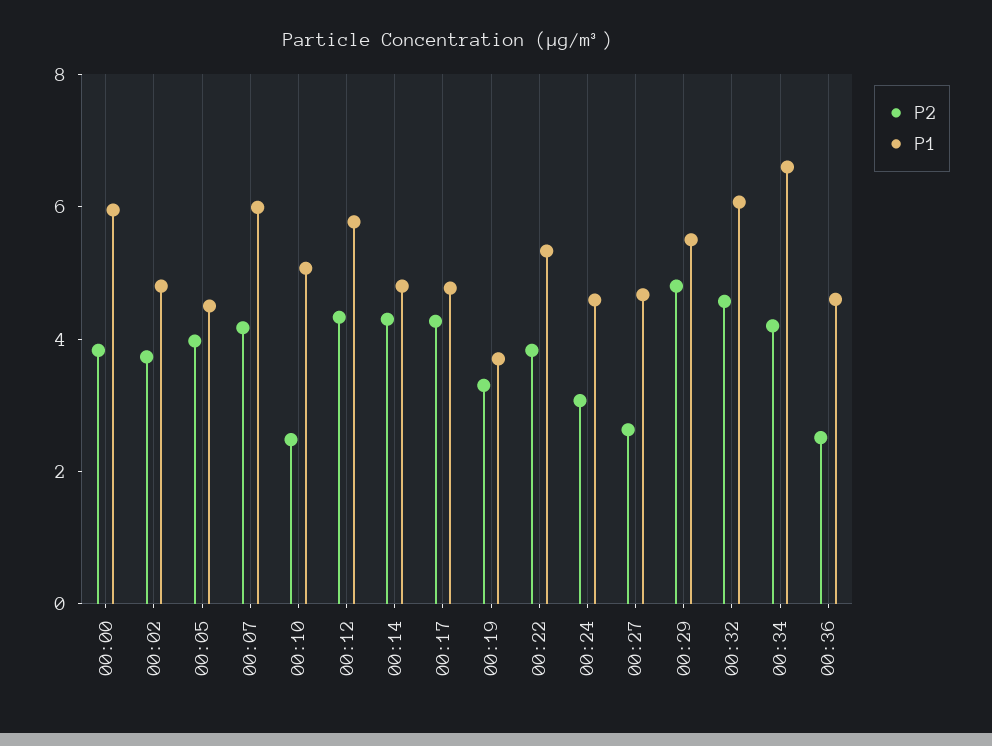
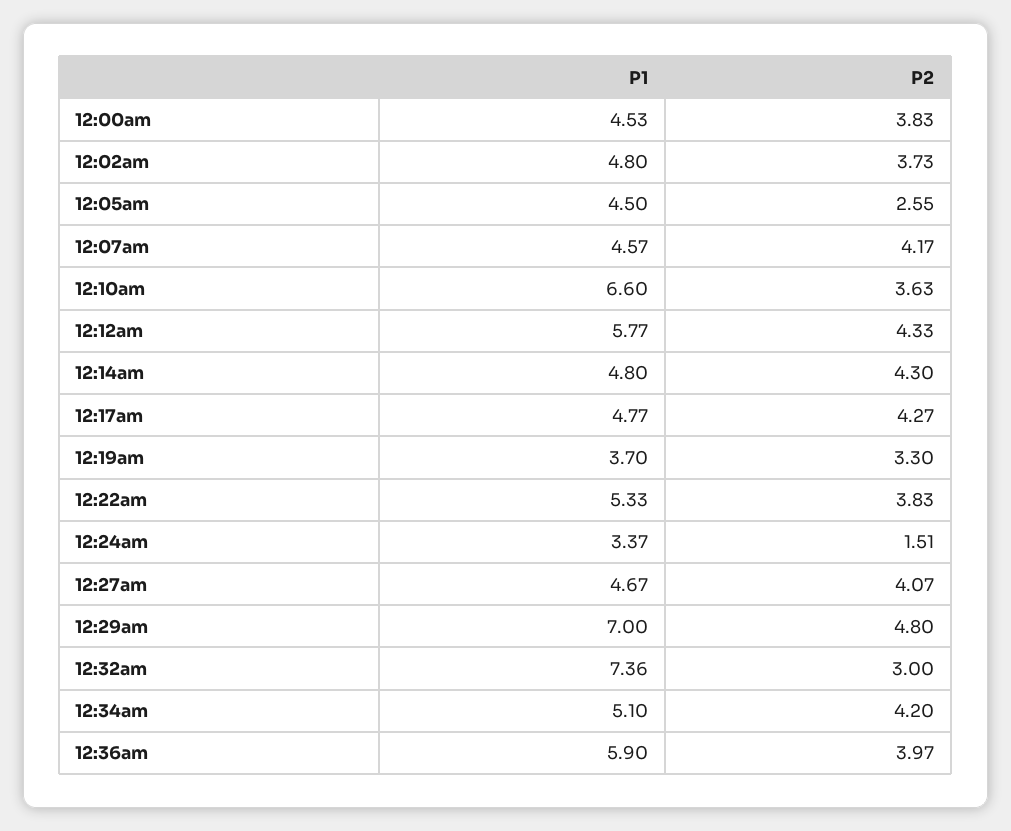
P1, 00:00: 6 -> 4.53
P2, 00:05: 4 -> 2.55
P1, 00:07: 6 -> 4.57
P2, 00:10: 2.5 -> 3.63
P1, 00:10: 5 -> 6.6
P2, 00:24: 3 -> 1.51
P1, 00:24: 4.5 -> 3.37
P2, 00:27: 2.5 -> 4.07
P1, 00:29: 5.5 -> 7
P2, 00:32: 4.5 -> 3
P1, 00:32: 6 -> 7.36
P1, 00:34: 6.5 -> 5.1
P2, 00:36: 2.5 -> 3.97
P1, 00:36: 4.5 -> 5.9

